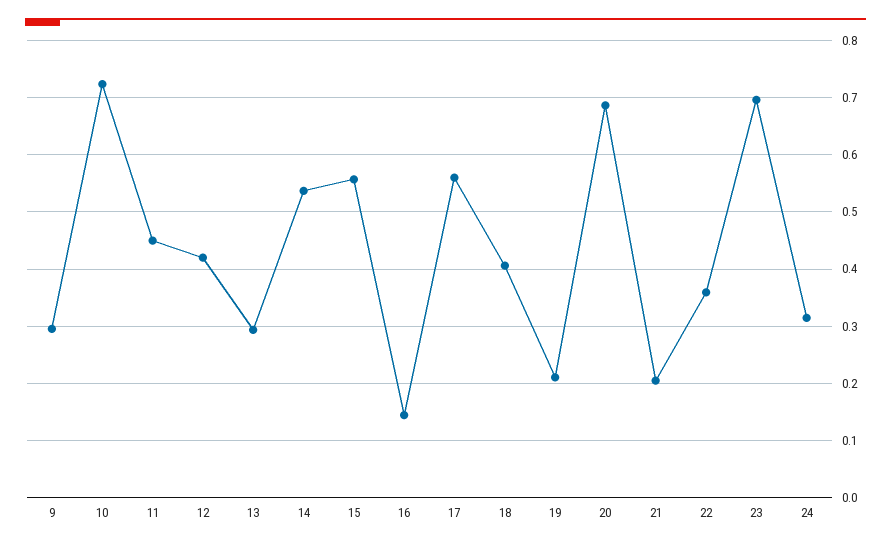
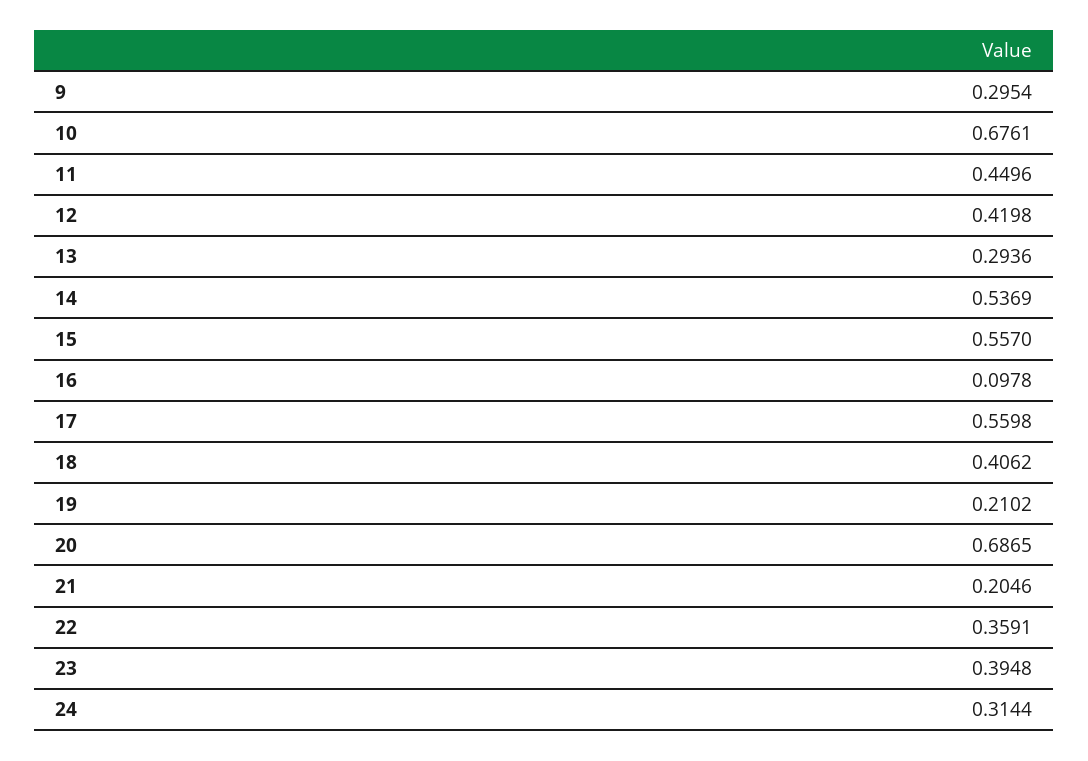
10: 0.72 -> 0.6761
16: 0.14 -> 0.0978
23: 0.7 -> 0.3948

